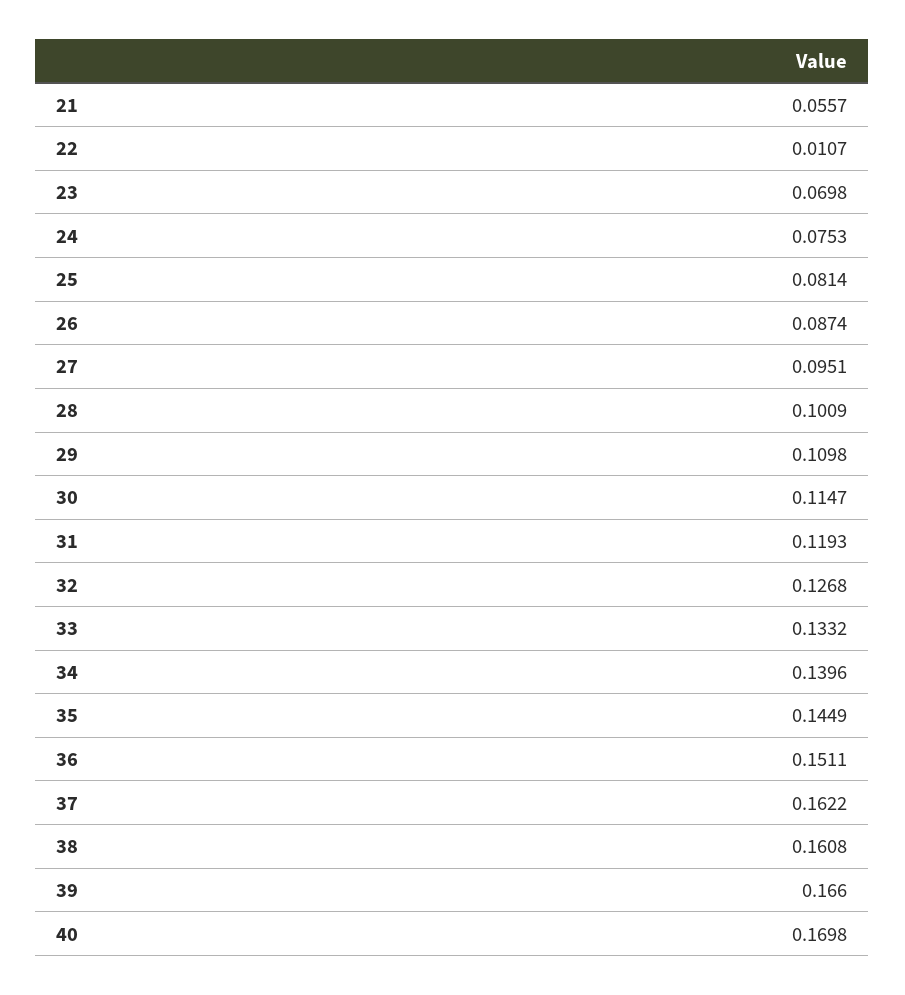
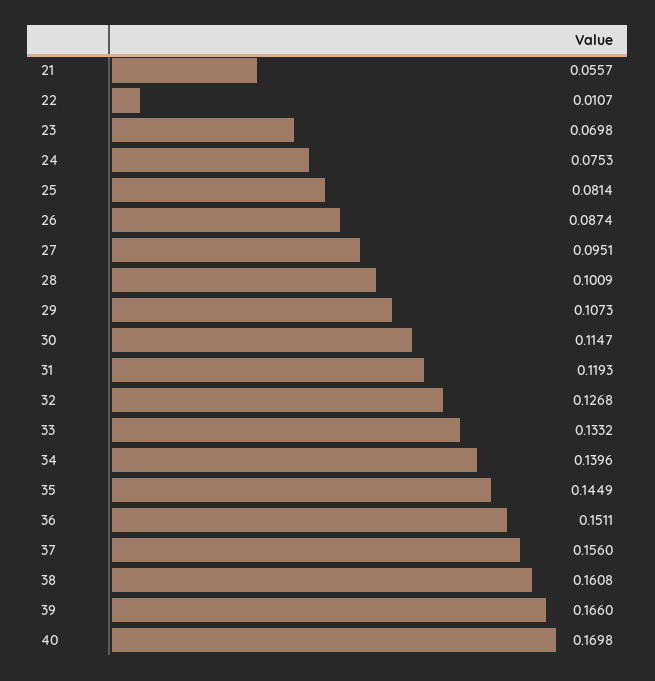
29: 0.1098 -> 0.1073
37: 0.1622 -> 0.156

